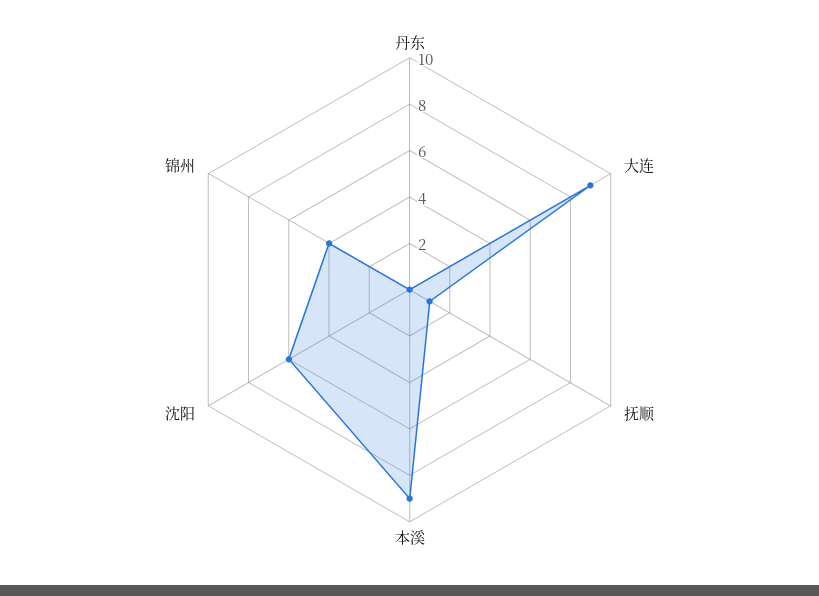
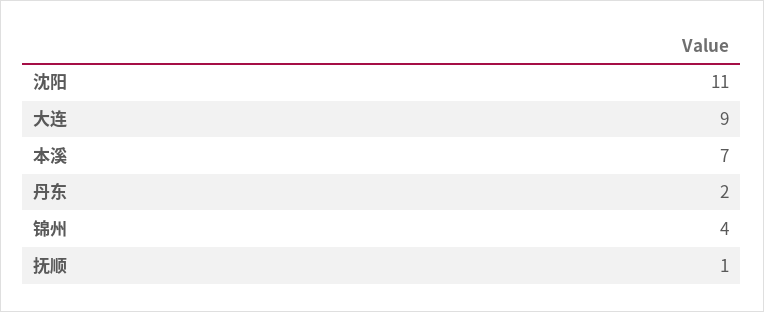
丹东: 0 -> 2
本溪: 9 -> 7
沈阳: 6 -> 11

